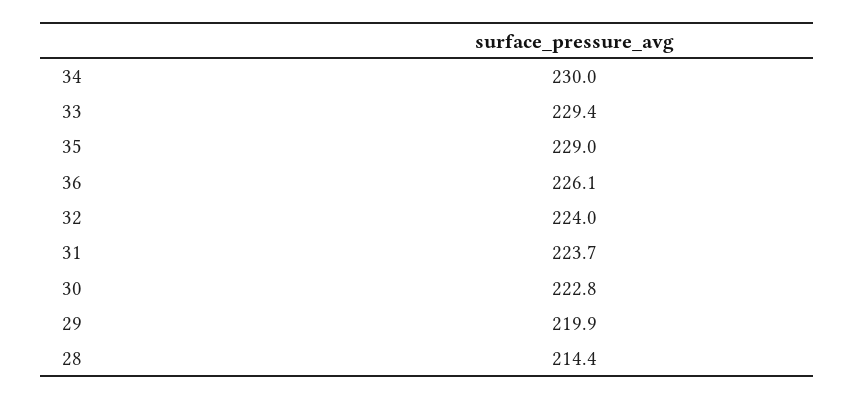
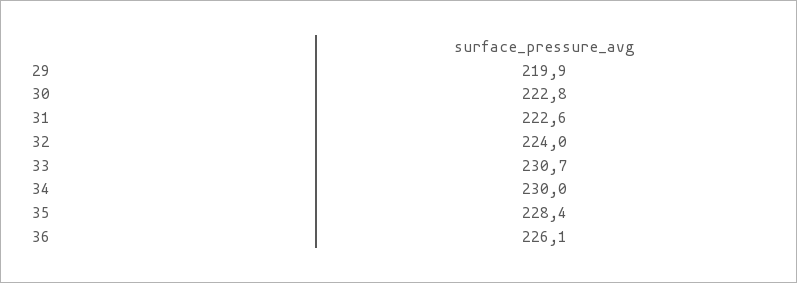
33: 229.4 -> 230.7
35: 229 -> 228.4
31: 223.7 -> 222.6
28: 214.4 -> none

